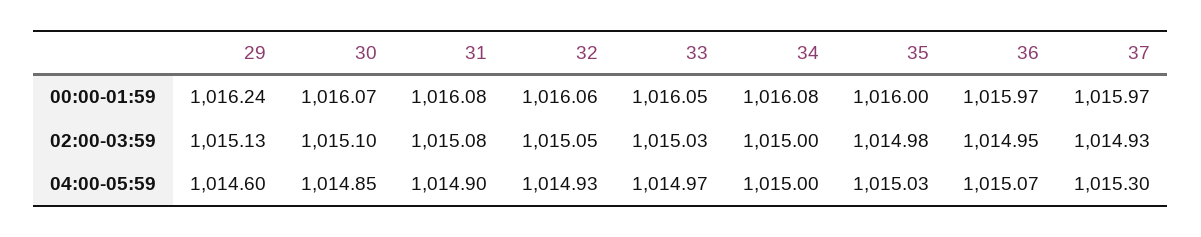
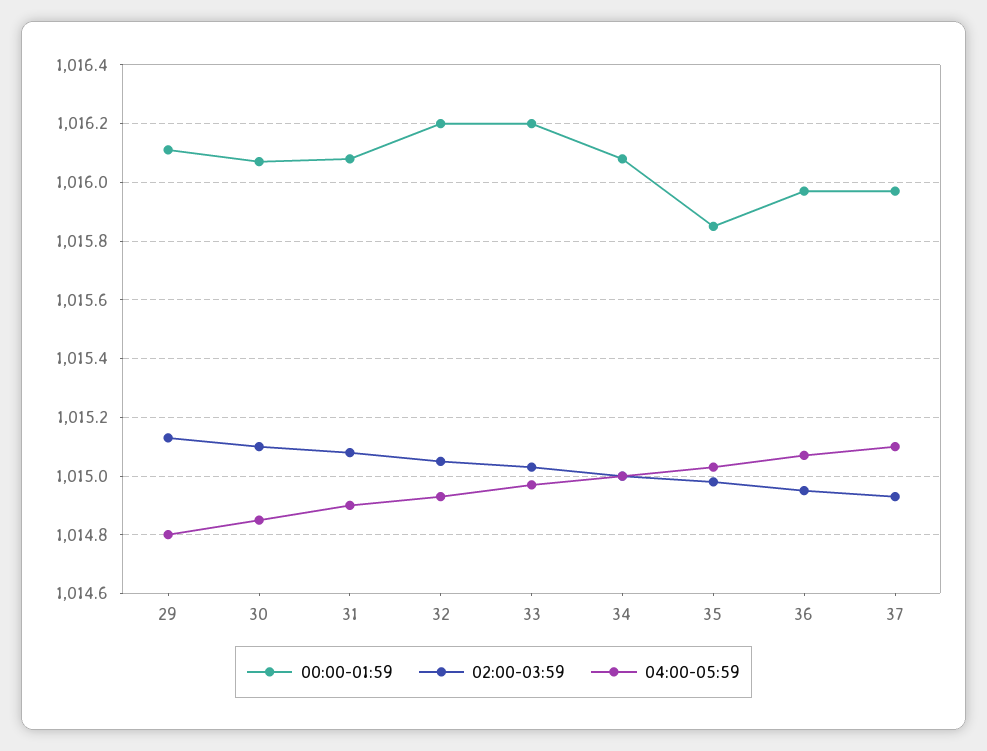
00:00-01:59, 29: 1016.24 -> 1016.1
00:00-01:59, 32: 1016.06 -> 1016.2
00:00-01:59, 33: 1016.05 -> 1016.2
00:00-01:59, 35: 1016 -> 1015.85
04:00-05:59, 29: 1014.6 -> 1014.8
04:00-05:59, 37: 1015.3 -> 1015.1

